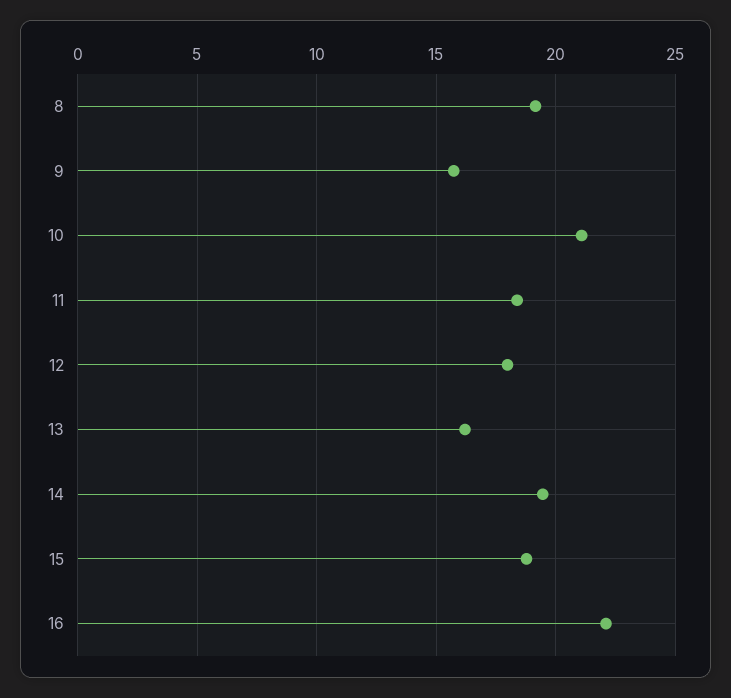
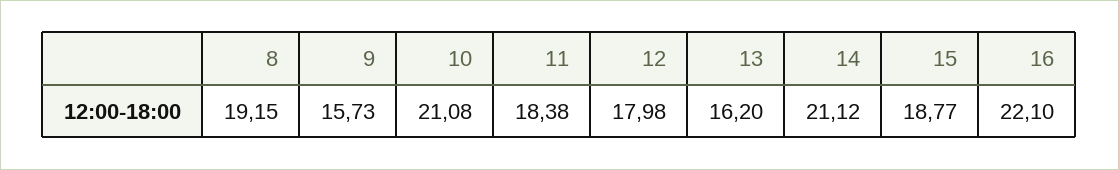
14: 19.5 -> 21.12

